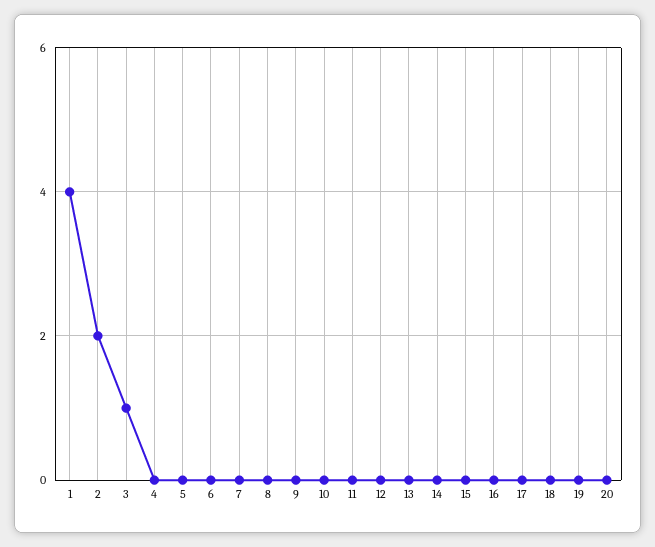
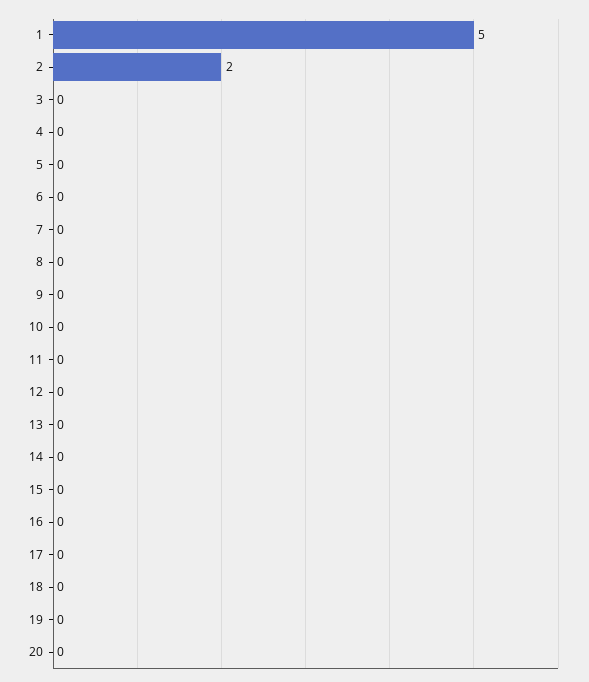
1: 4 -> 5
3: 1 -> 0

